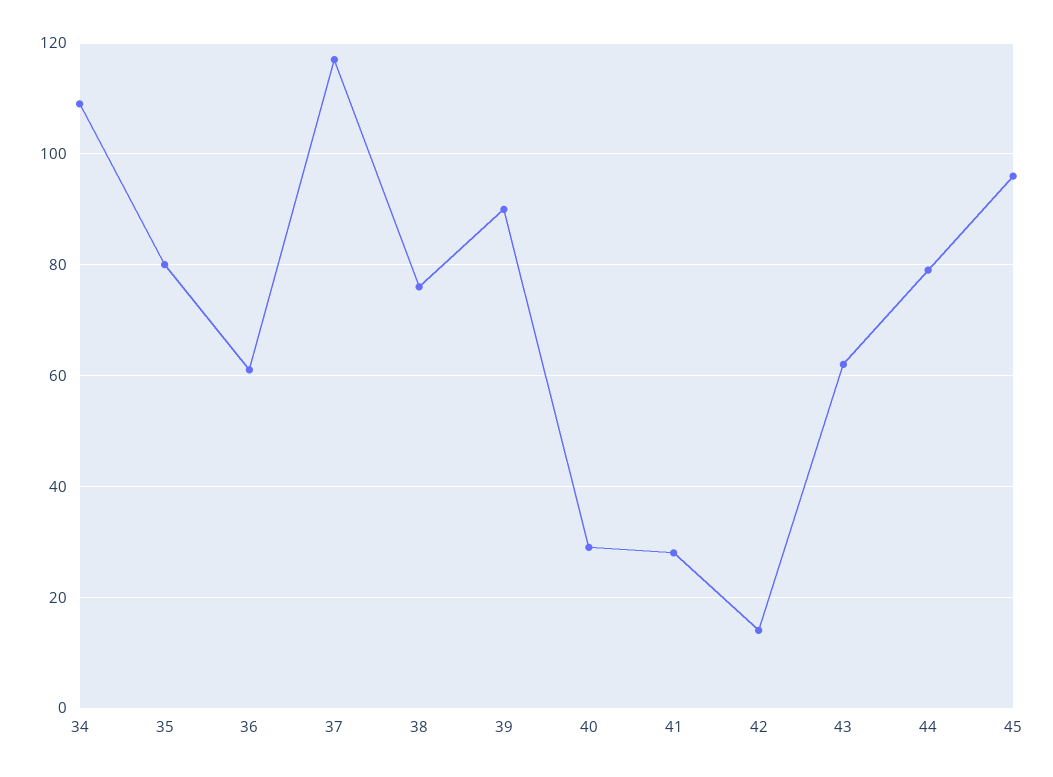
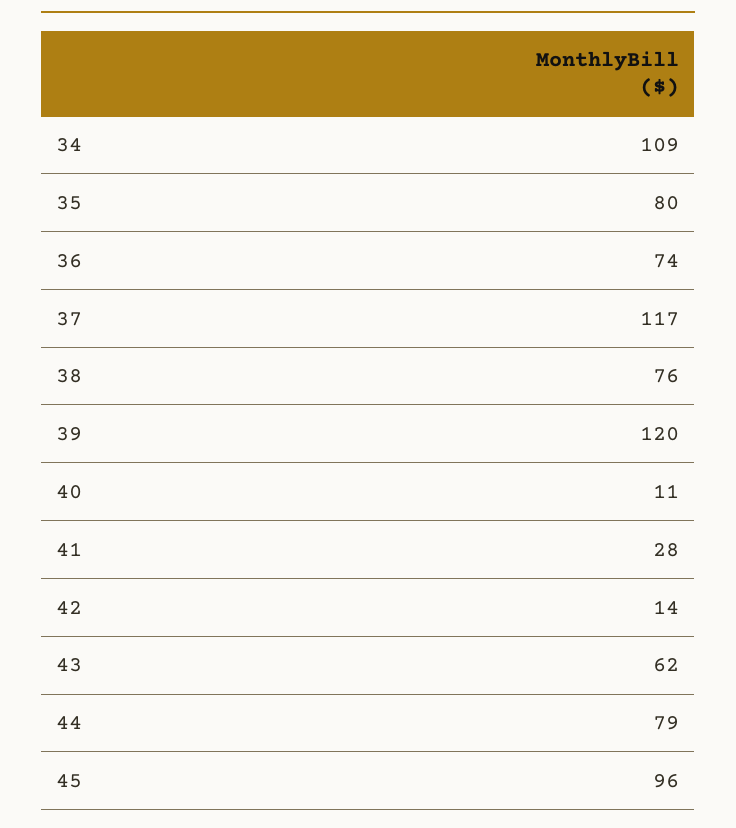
36: 60 -> 74
39: 90 -> 120
40: 30 -> 11

